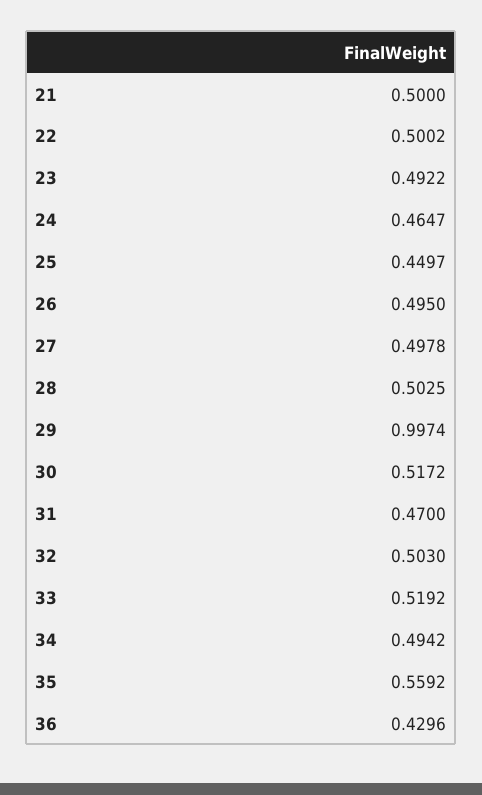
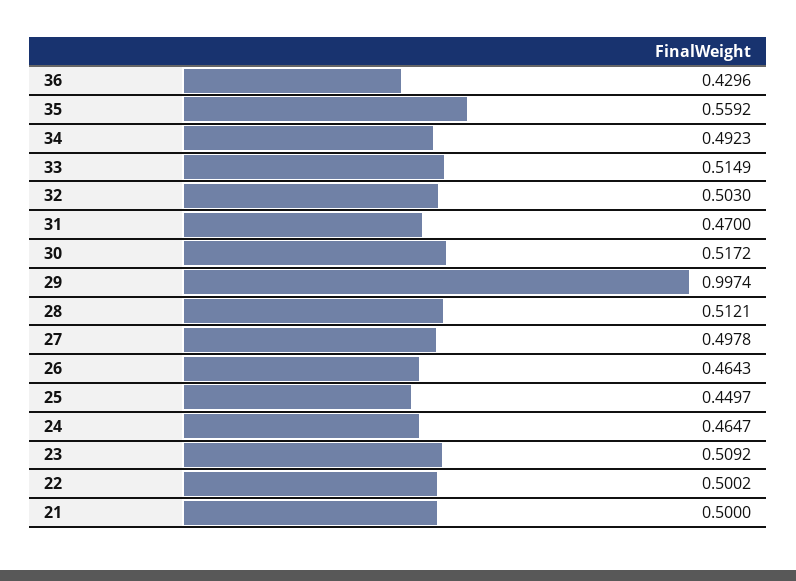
23: 0.4922 -> 0.5092
26: 0.495 -> 0.4643
28: 0.5025 -> 0.5121
33: 0.5192 -> 0.5149
34: 0.4942 -> 0.4923

